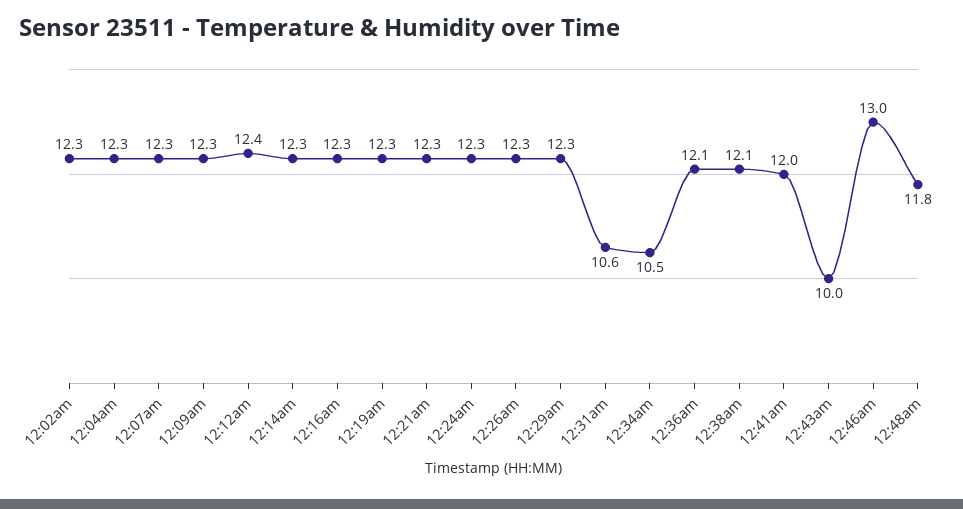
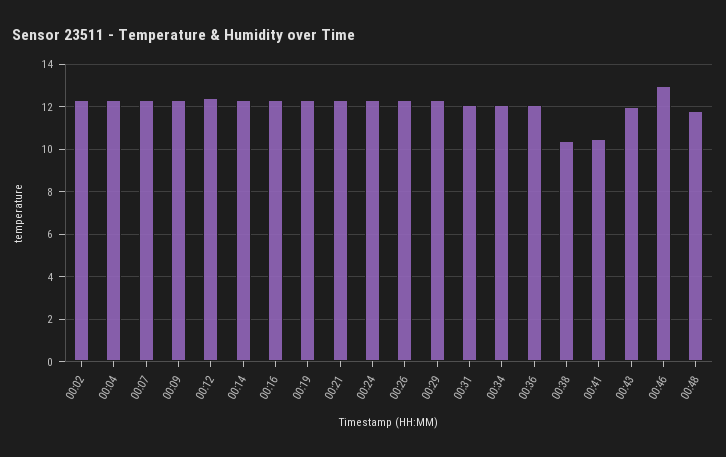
12:31am: 10.6 -> 12
12:34am: 10.5 -> 12
12:38am: 12.1 -> 10.5
12:41am: 12 -> 10.5
12:43am: 10 -> 12

